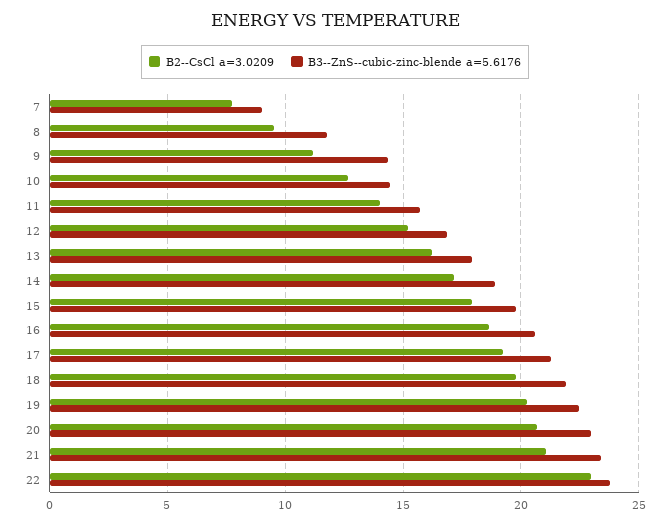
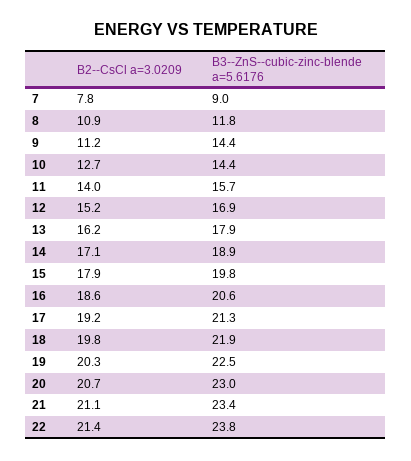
B2--CsCl a=3.0209, 8: 9.5 -> 10.9
B2--CsCl a=3.0209, 22: 23 -> 21.4

